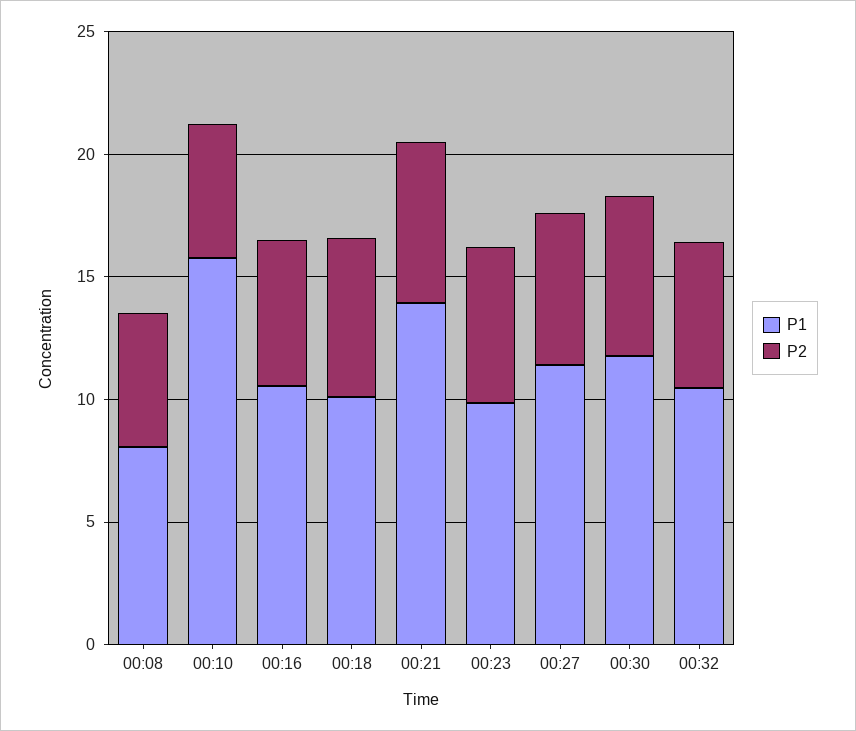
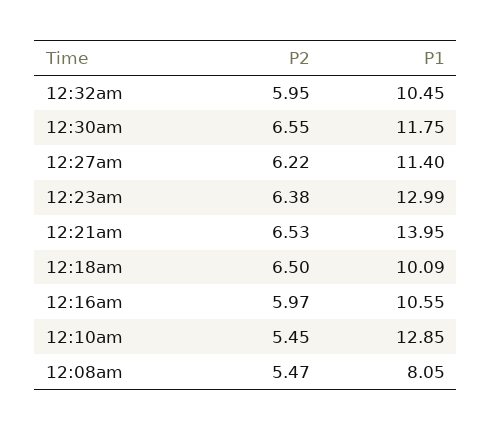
P1, 00:10: 16 -> 12.85
P1, 00:23: 10 -> 12.99

